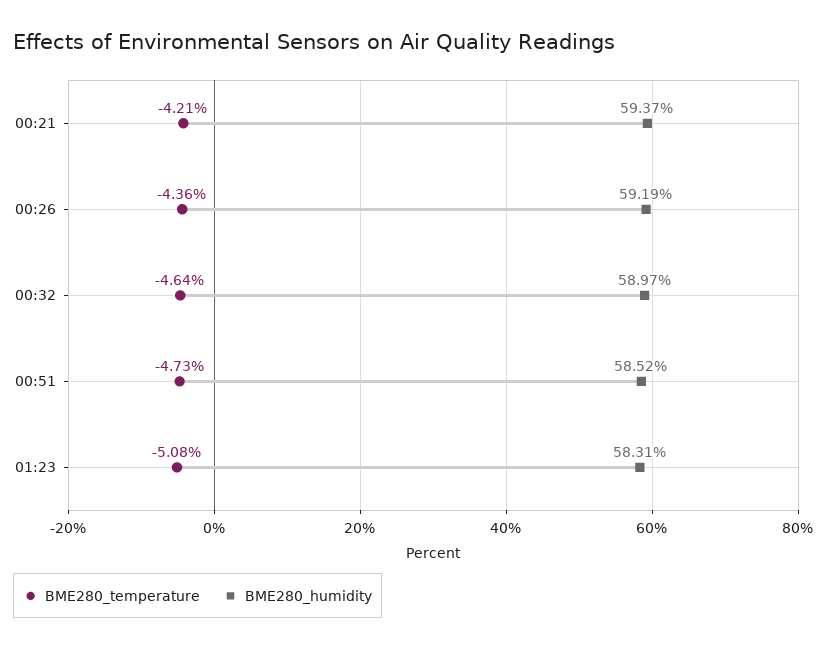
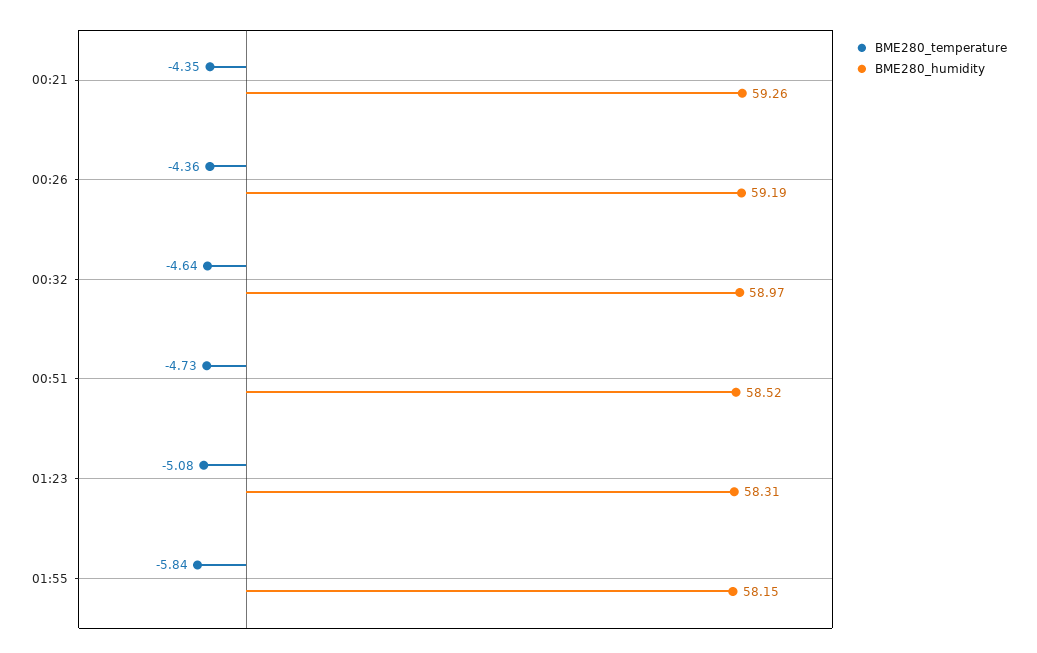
BME280_temperature, 00:21: -4.21 -> -4.35
BME280_humidity, 00:21: 59.37 -> 59.26
BME280_temperature, 01:55: none -> -5.84
BME280_humidity, 01:55: none -> 58.15

